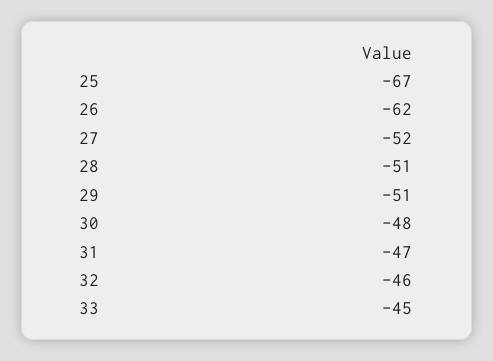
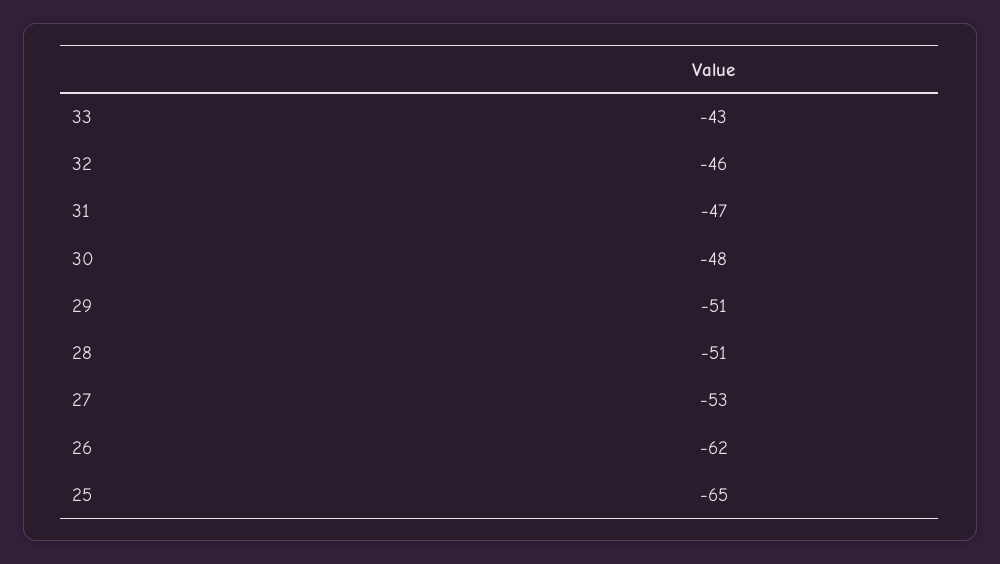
25: -67 -> -65
27: -52 -> -53
33: -45 -> -43

